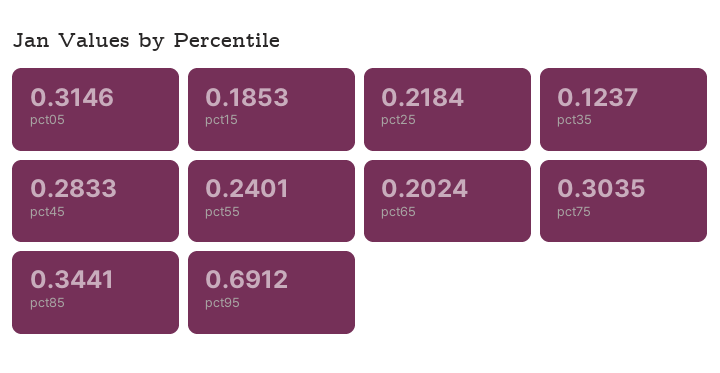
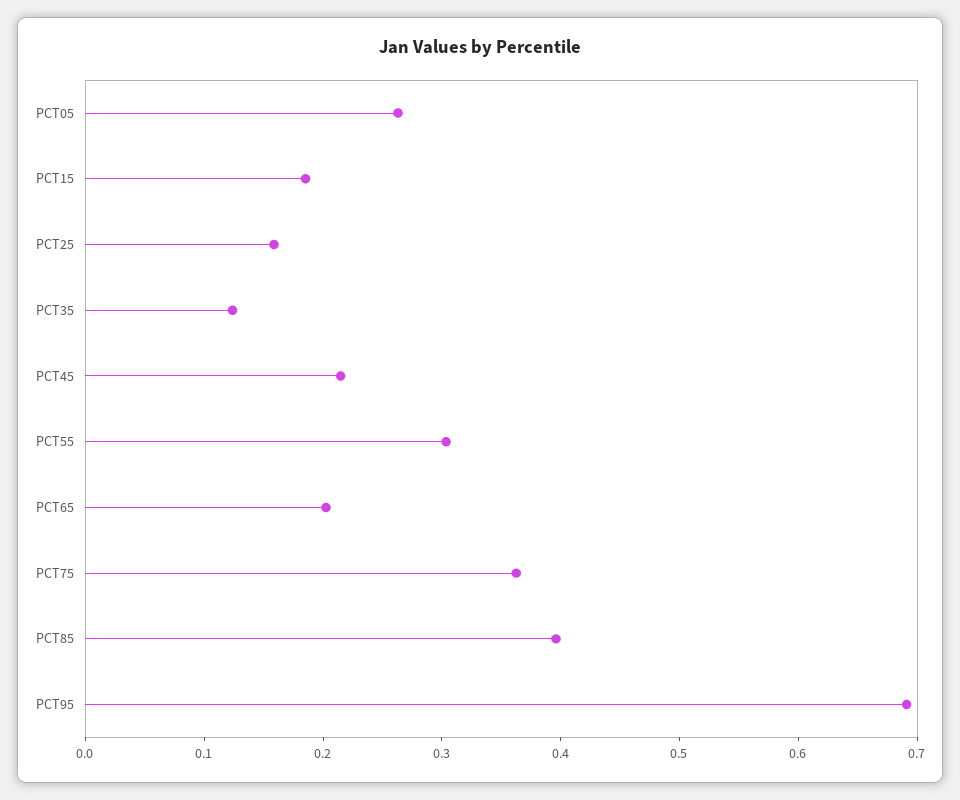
pct05: 0.3146 -> 0.26
pct25: 0.2184 -> 0.16
pct45: 0.2833 -> 0.22
pct55: 0.2401 -> 0.3
pct75: 0.3035 -> 0.36
pct85: 0.3441 -> 0.4

